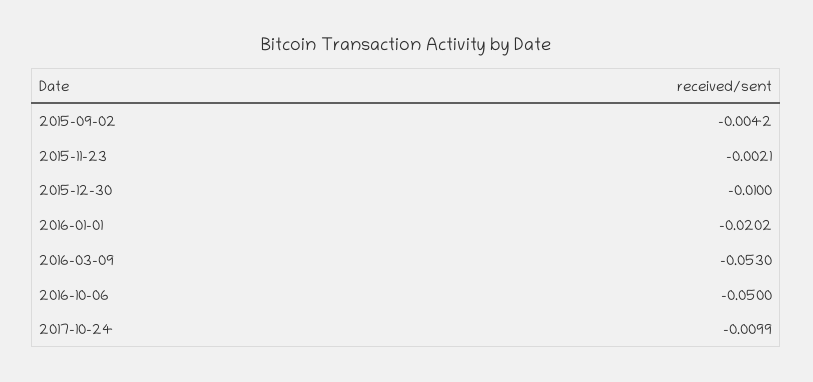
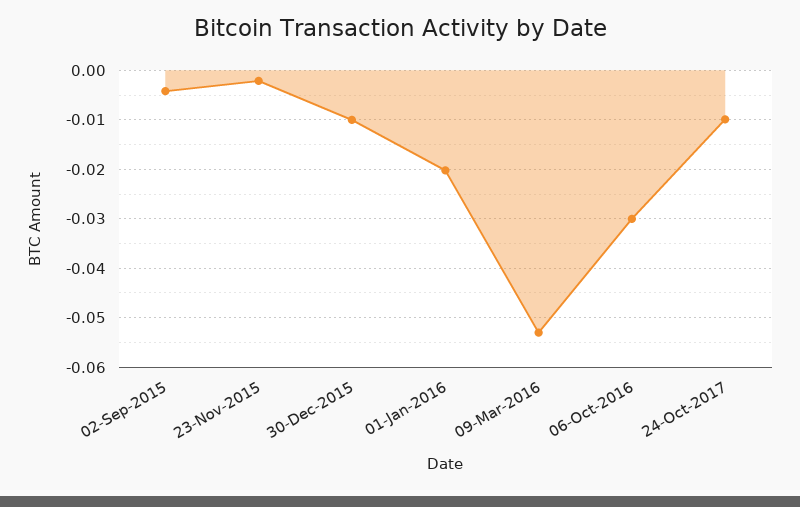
2016-10-06: -0.05 -> -0.03

